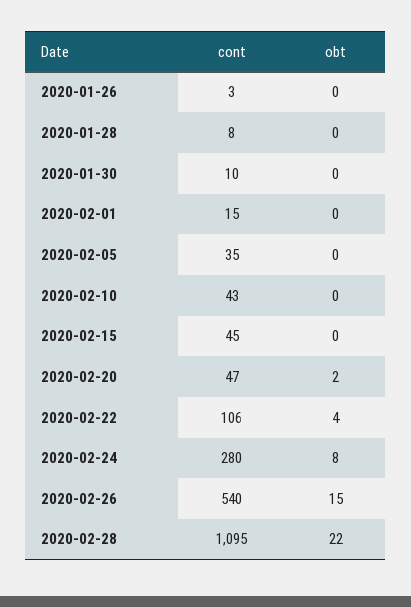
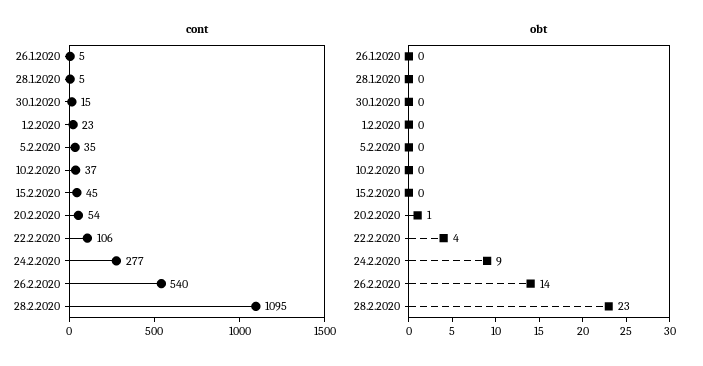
cont, 2020-01-26: 3 -> 5
cont, 2020-01-28: 8 -> 5
cont, 2020-01-30: 10 -> 15
cont, 2020-02-01: 15 -> 23
cont, 2020-02-10: 43 -> 37
cont, 2020-02-20: 47 -> 54
obt, 2020-02-20: 2 -> 1
cont, 2020-02-24: 280 -> 277
obt, 2020-02-24: 8 -> 9
obt, 2020-02-26: 15 -> 14
obt, 2020-02-28: 22 -> 23

